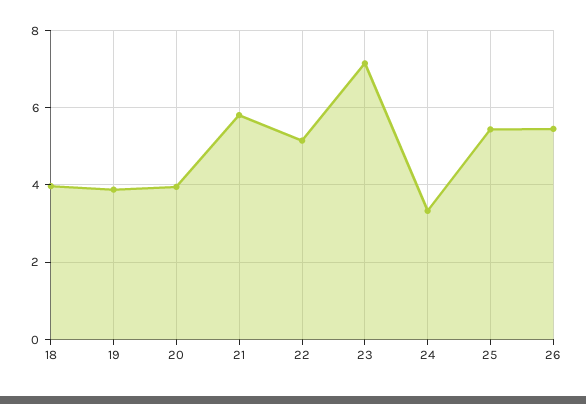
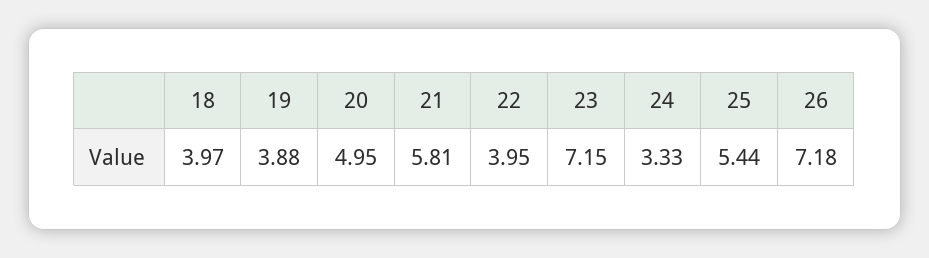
20: 4 -> 4.95
22: 5.2 -> 3.95
26: 5.4 -> 7.18

